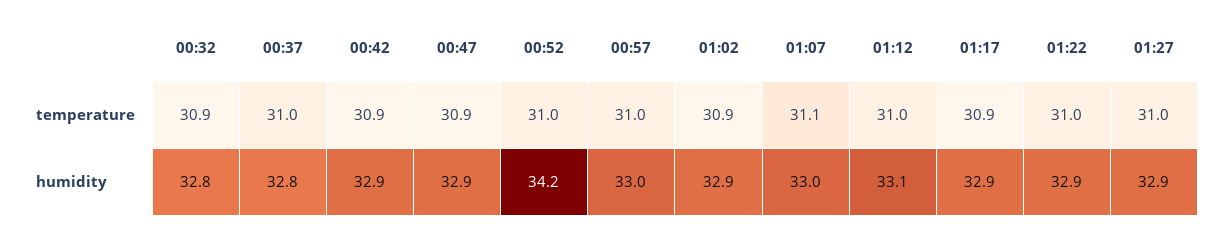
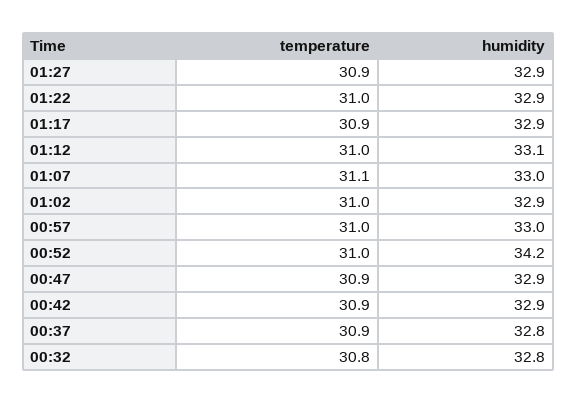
00:32, temperature: 30.9 -> 30.8
00:37, temperature: 31 -> 30.9
01:02, temperature: 30.9 -> 31
01:27, temperature: 31 -> 30.9

